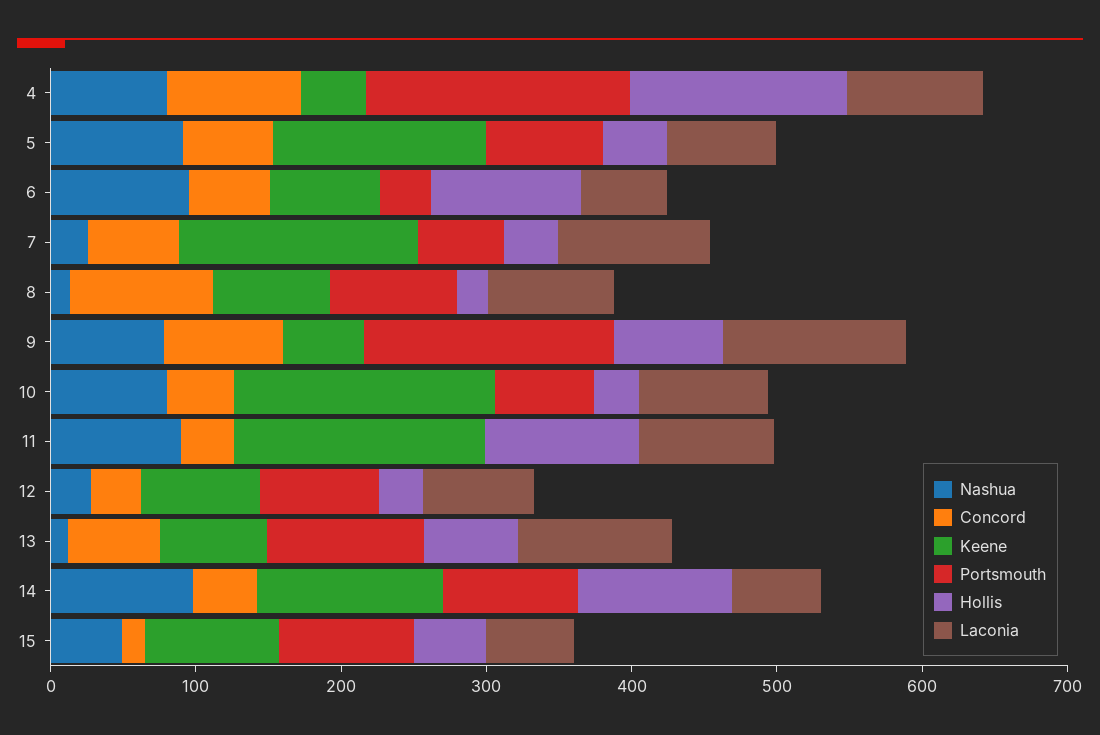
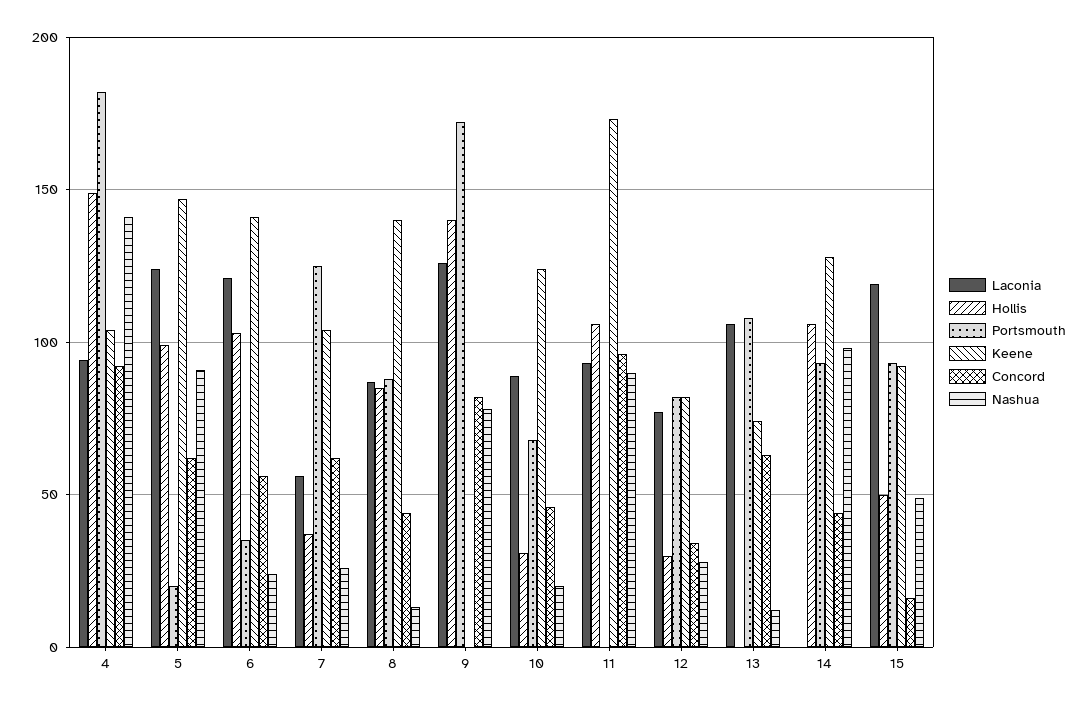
Nashua, 4: 80 -> 140
Keene, 4: 40 -> 105
Portsmouth, 5: 80 -> 20
Hollis, 5: 40 -> 100
Laconia, 5: 80 -> 125
Nashua, 6: 100 -> 25
Keene, 6: 80 -> 140
Laconia, 6: 60 -> 120
Keene, 7: 160 -> 105
Portsmouth, 7: 60 -> 125
Laconia, 7: 100 -> 55
Concord, 8: 100 -> 45
Keene, 8: 80 -> 140
Hollis, 8: 20 -> 85
Keene, 9: 60 -> 0
Hollis, 9: 80 -> 140
Nashua, 10: 80 -> 20
Keene, 10: 180 -> 125
Concord, 11: 40 -> 95
Hollis, 13: 60 -> 0
Laconia, 14: 60 -> 0
Laconia, 15: 60 -> 120

